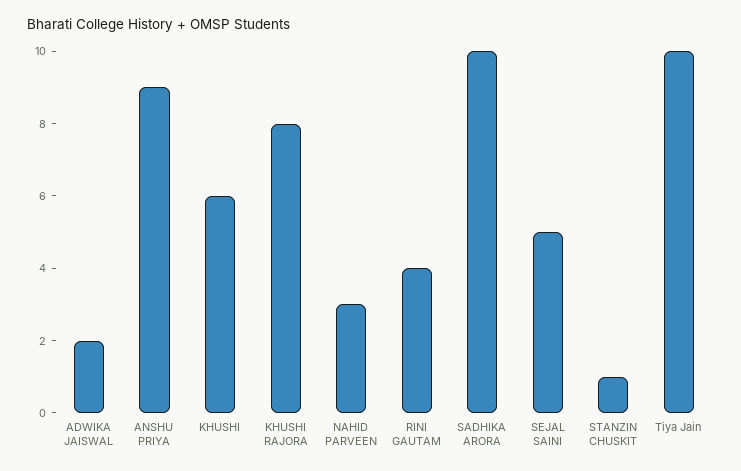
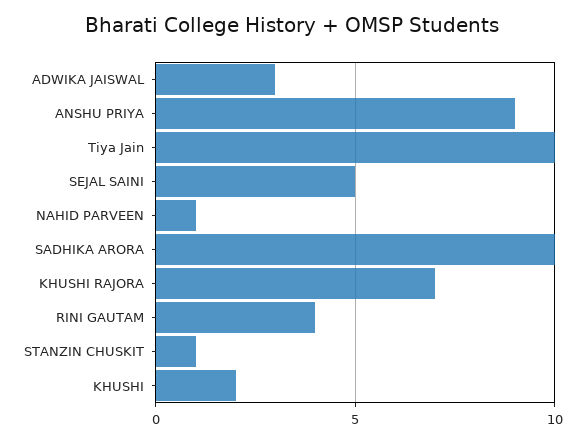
ADWIKA JAISWAL: 2 -> 3
KHUSHI: 6 -> 2
KHUSHI RAJORA: 8 -> 7
NAHID PARVEEN: 3 -> 1

